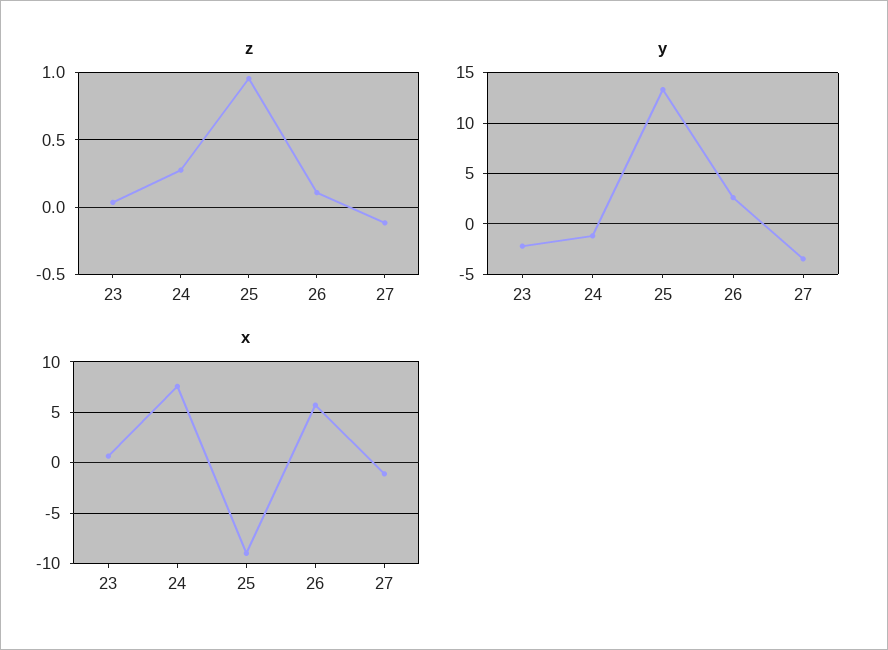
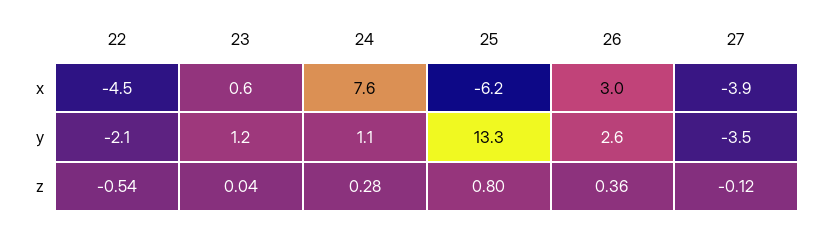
z, 25: 0.95 -> 0.8
z, 26: 0.1 -> 0.36
y, 23: -2 -> 1.2
y, 24: -1 -> 1.1
x, 25: -9 -> -6.2
x, 26: 6 -> 3
x, 27: -1 -> -3.9
x, 22: none -> -4.5
y, 22: none -> -2.1
z, 22: none -> -0.54

